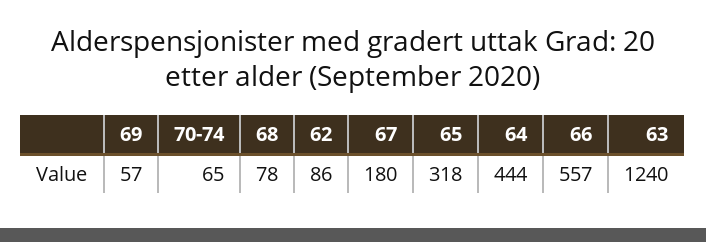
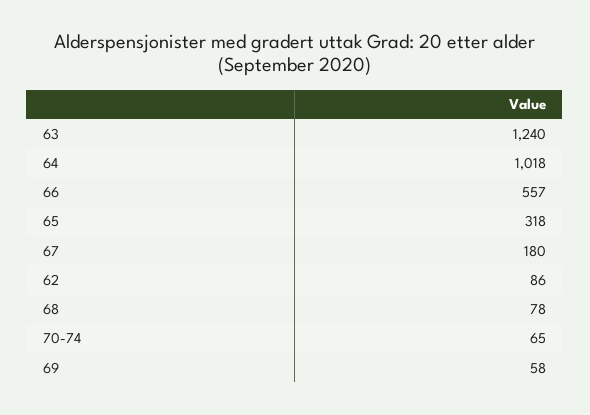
69: 57 -> 58
64: 444 -> 1018

